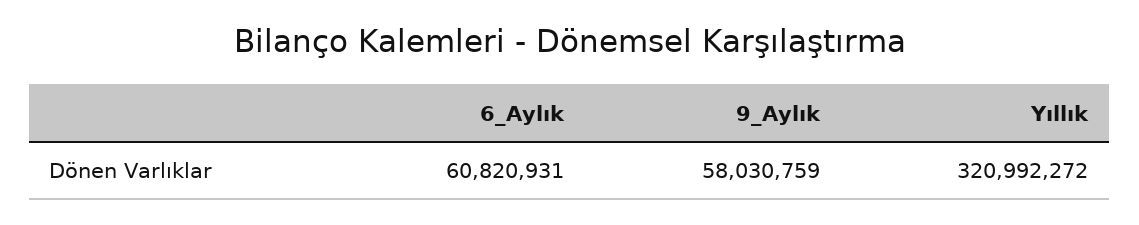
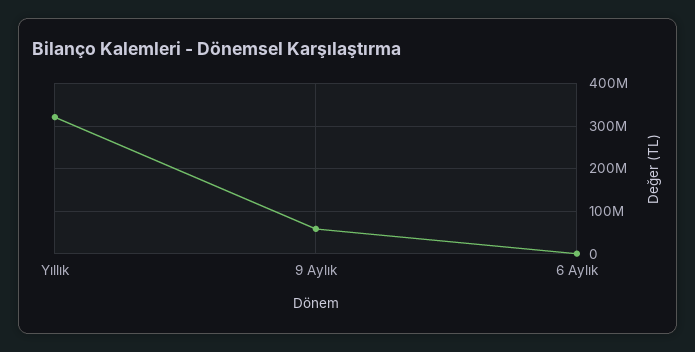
6_Aylık: 60820931 -> 0

